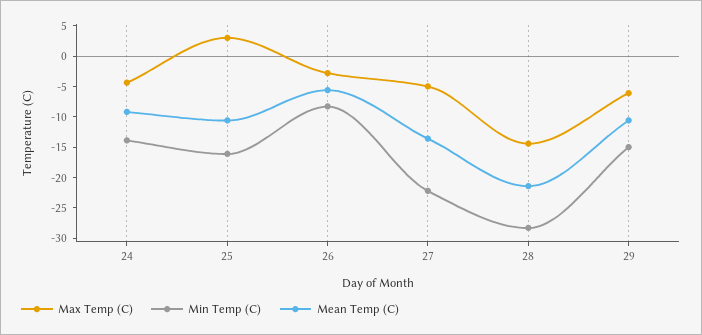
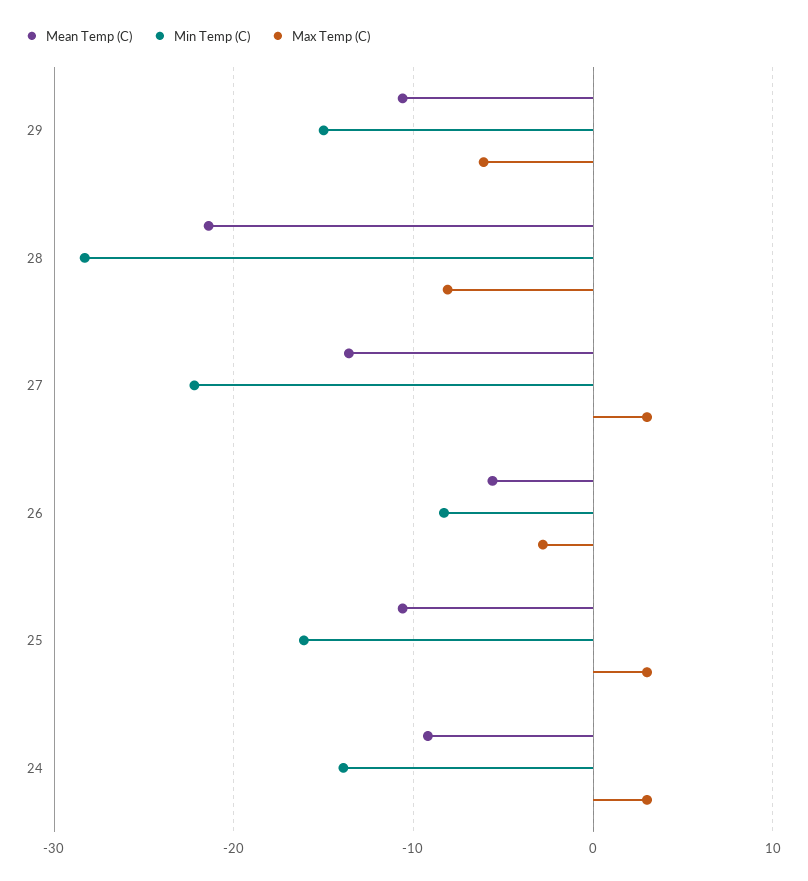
Max Temp (C), 24: -5 -> 3
Max Temp (C), 27: -5 -> 3
Max Temp (C), 28: -15 -> -8

